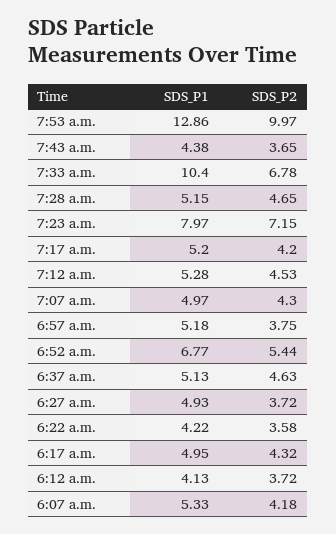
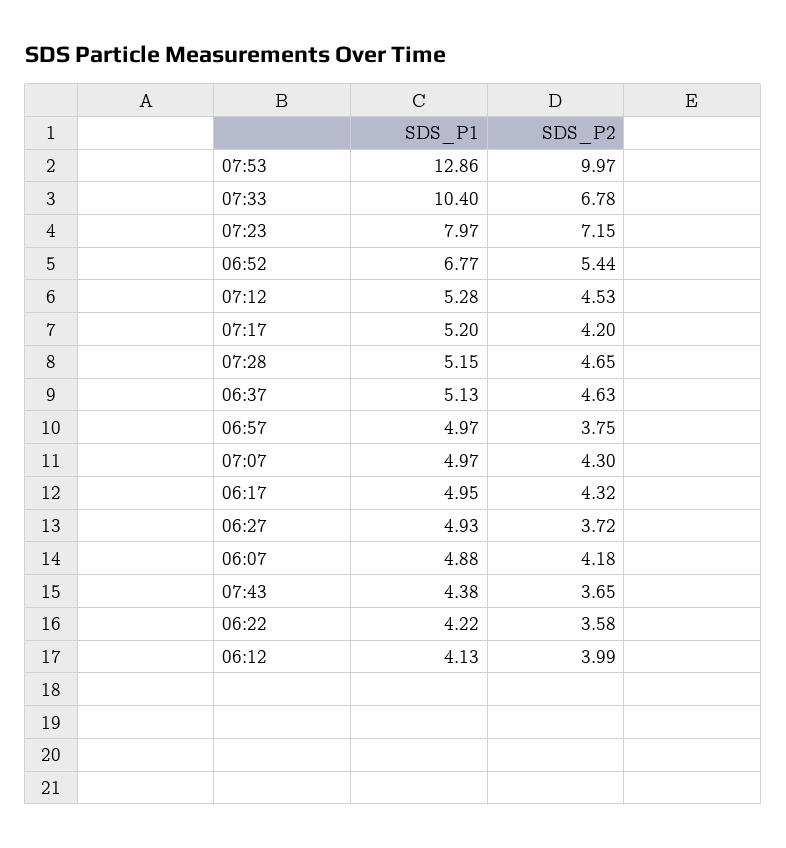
SDS_P1, 6:57 a.m.: 5.18 -> 4.97
SDS_P2, 6:12 a.m.: 3.72 -> 3.99
SDS_P1, 6:07 a.m.: 5.33 -> 4.88

